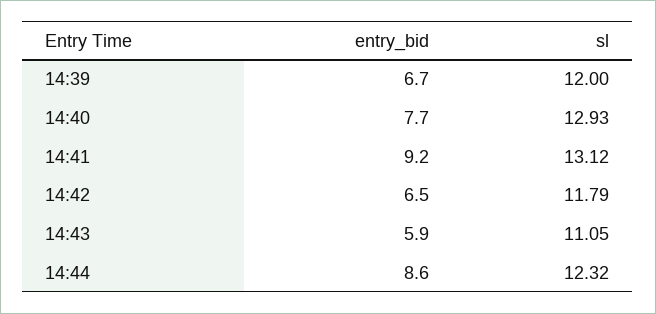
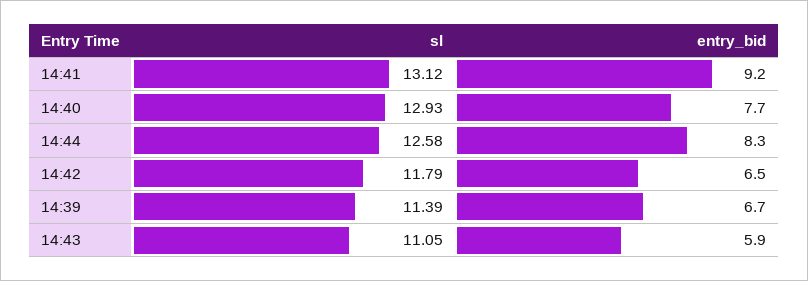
sl, 14:39: 12 -> 11.39
entry_bid, 14:44: 8.6 -> 8.3
sl, 14:44: 12.32 -> 12.58

